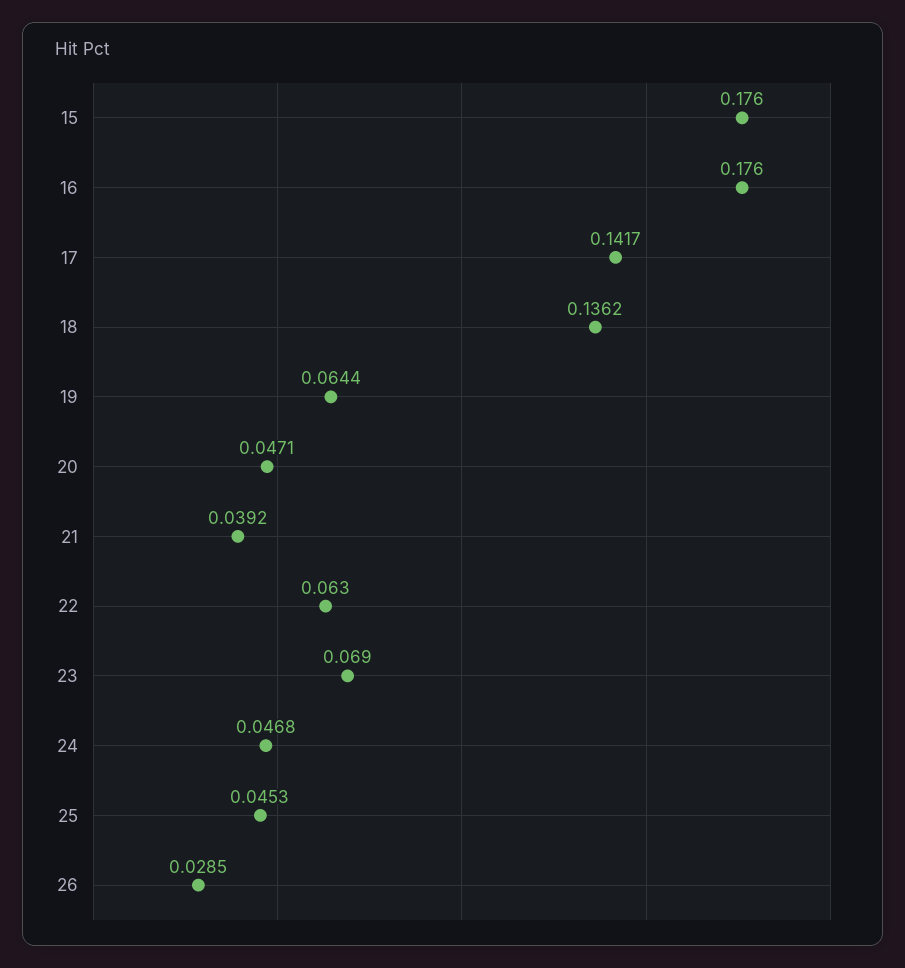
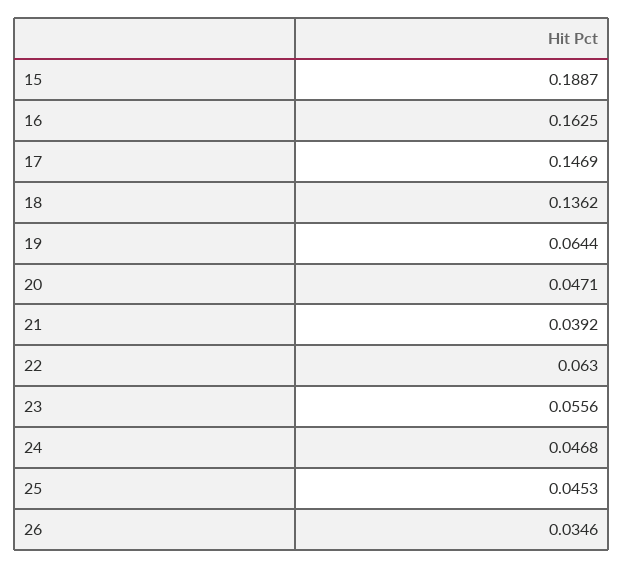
15: 0.176 -> 0.1887
16: 0.176 -> 0.1625
17: 0.1417 -> 0.1469
23: 0.069 -> 0.0556
26: 0.0285 -> 0.0346

